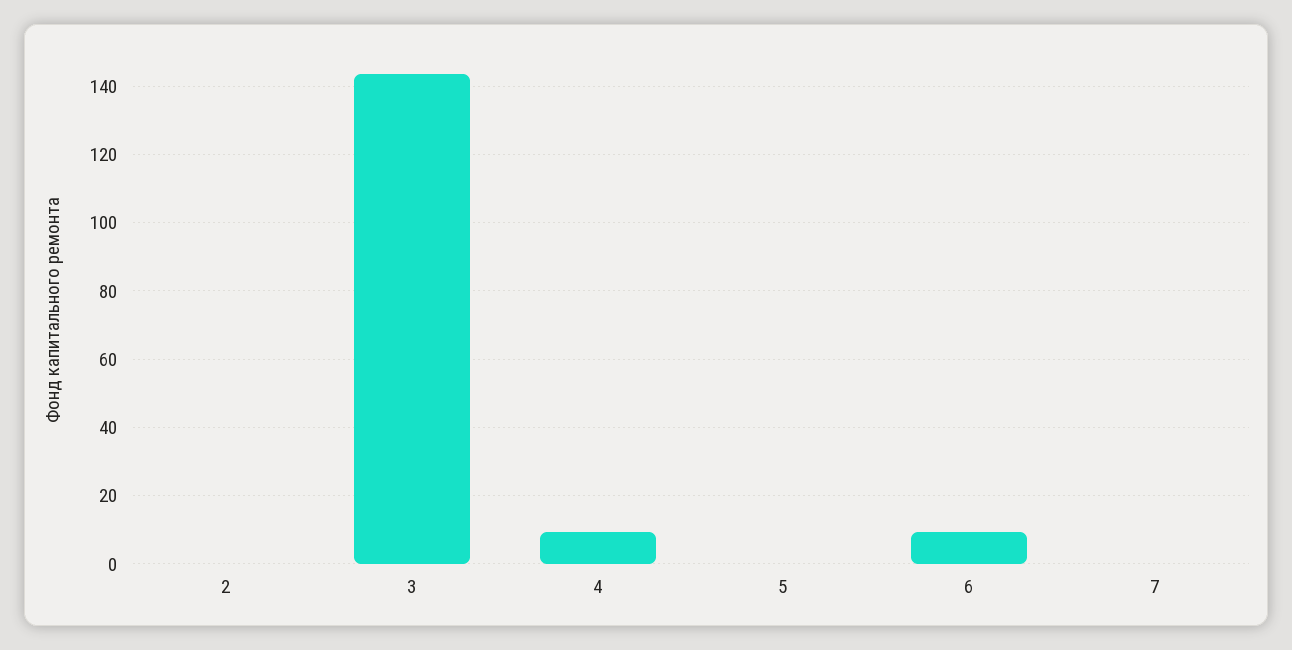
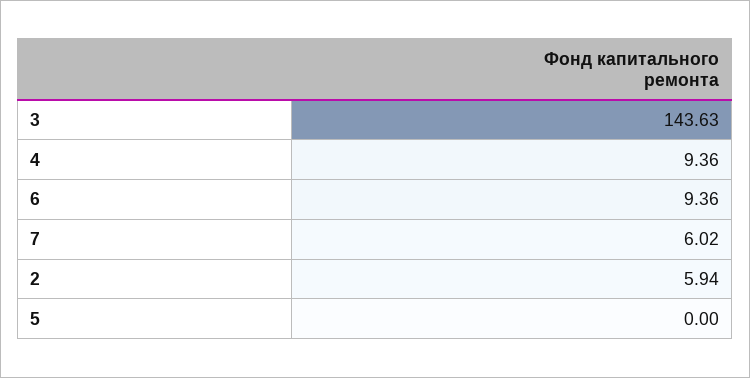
2: 0 -> 5.94
7: 0 -> 6.02

